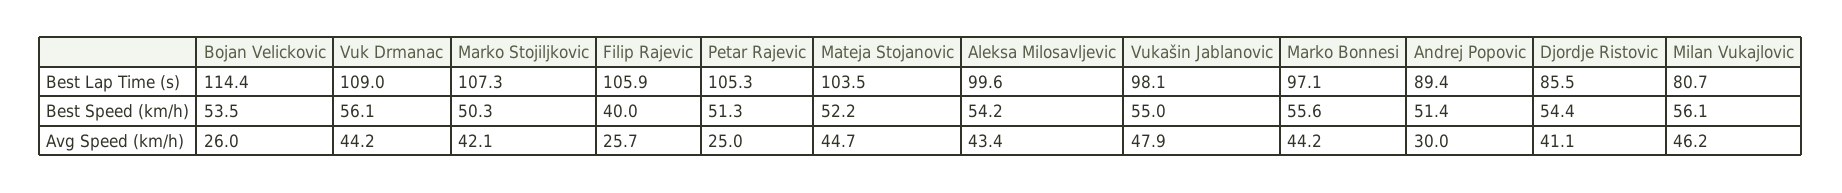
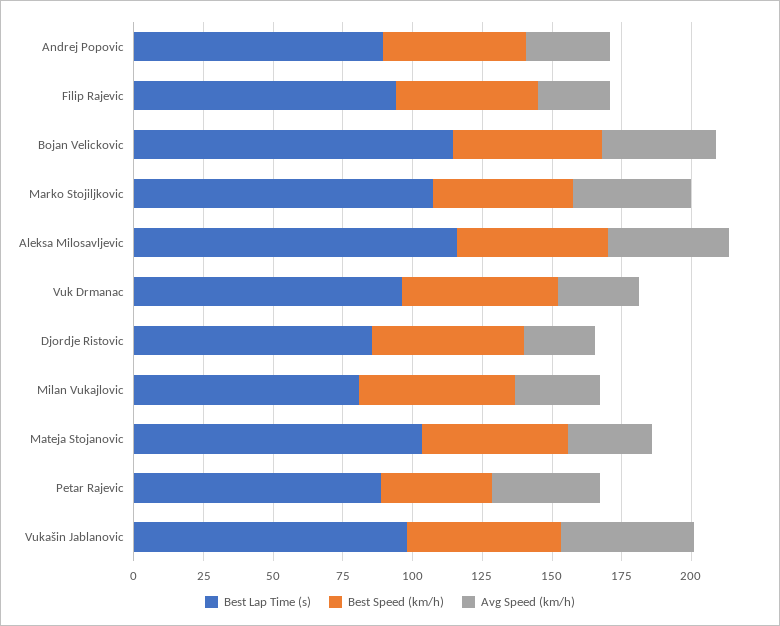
Best Lap Time (s), Vuk Drmanac: 109 -> 95
Best Lap Time (s), Filip Rajevic: 105.9 -> 95
Best Lap Time (s), Petar Rajevic: 105.3 -> 90
Best Lap Time (s), Aleksa Milosavljevic: 99.6 -> 115
Best Lap Time (s), Marko Bonnesi: 97.1 -> none
Best Speed (km/h), Filip Rajevic: 40 -> 50
Best Speed (km/h), Petar Rajevic: 51.3 -> 40
Best Speed (km/h), Marko Bonnesi: 55.6 -> none
Avg Speed (km/h), Bojan Velickovic: 26 -> 40
Avg Speed (km/h), Vuk Drmanac: 44.2 -> 30
Avg Speed (km/h), Petar Rajevic: 25 -> 40
Avg Speed (km/h), Mateja Stojanovic: 44.7 -> 30
Avg Speed (km/h), Marko Bonnesi: 44.2 -> none
Avg Speed (km/h), Djordje Ristovic: 41.1 -> 25
Avg Speed (km/h), Milan Vukajlovic: 46.2 -> 30

